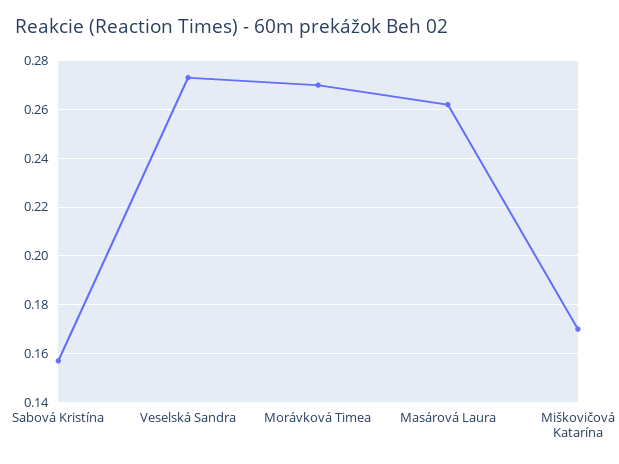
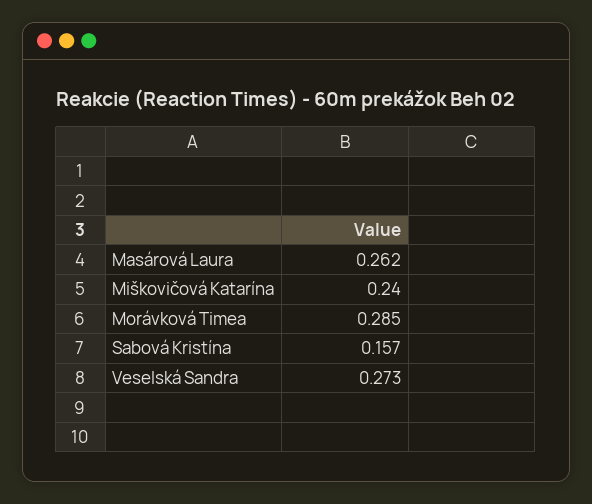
Morávková Timea: 0.27 -> 0.285
Miškovičová Katarína: 0.17 -> 0.24

